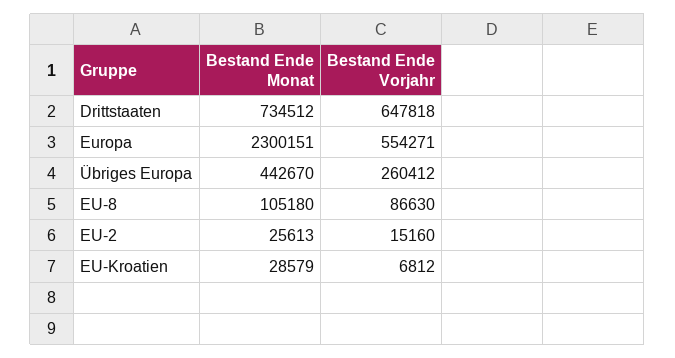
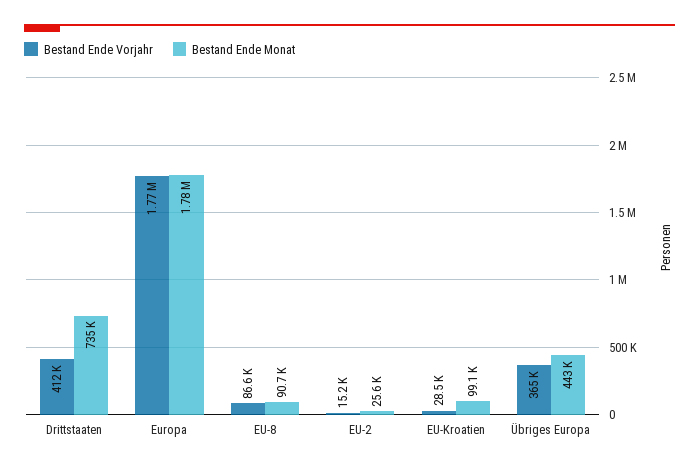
Bestand Ende Vorjahr, Drittstaaten: 647818 -> 412000
Bestand Ende Monat, Europa: 2300151 -> 1780000
Bestand Ende Vorjahr, Europa: 554271 -> 1770000
Bestand Ende Vorjahr, Übriges Europa: 260412 -> 365000
Bestand Ende Monat, EU-8: 105180 -> 90700
Bestand Ende Monat, EU-Kroatien: 28579 -> 99100
Bestand Ende Vorjahr, EU-Kroatien: 6812 -> 28500

